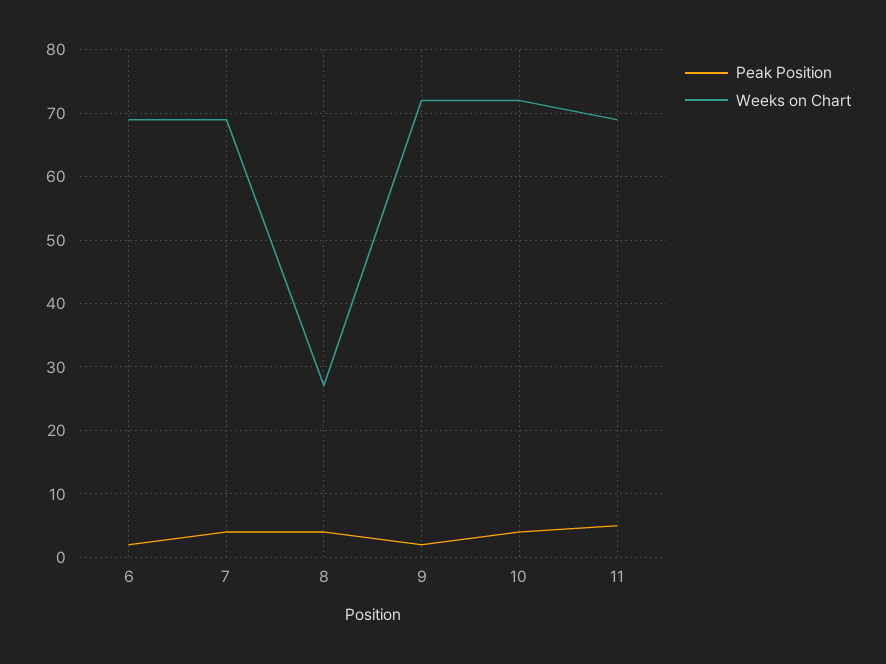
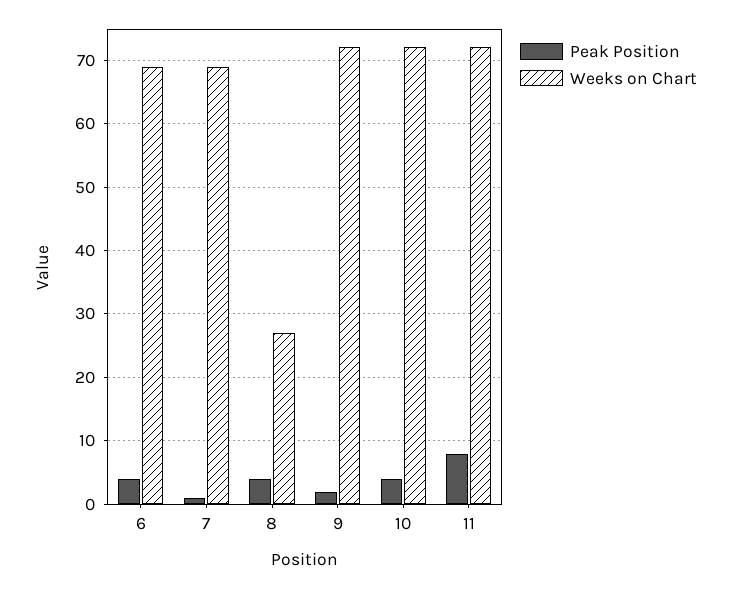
Peak Position, 6: 2 -> 4
Peak Position, 7: 4 -> 1
Peak Position, 11: 5 -> 8
Weeks on Chart, 11: 69 -> 72

